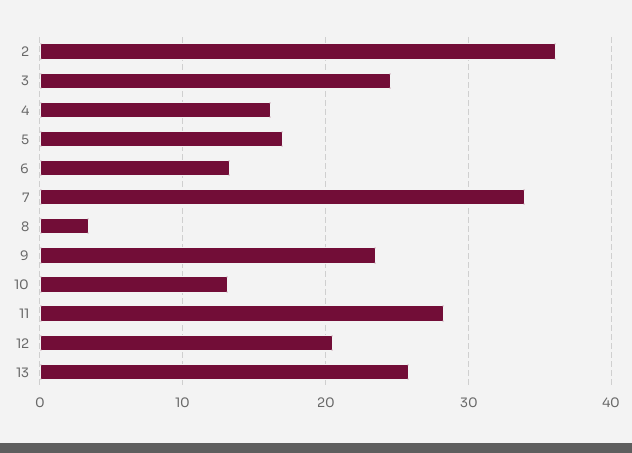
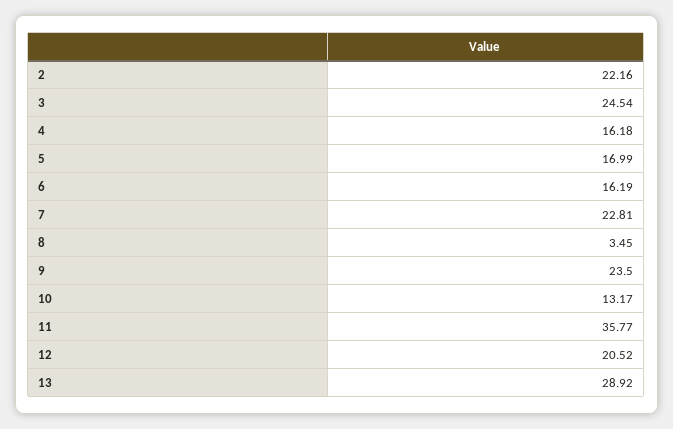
2: 36 -> 22.16
6: 13 -> 16.19
7: 34 -> 22.81
11: 28 -> 35.77
13: 26 -> 28.92

